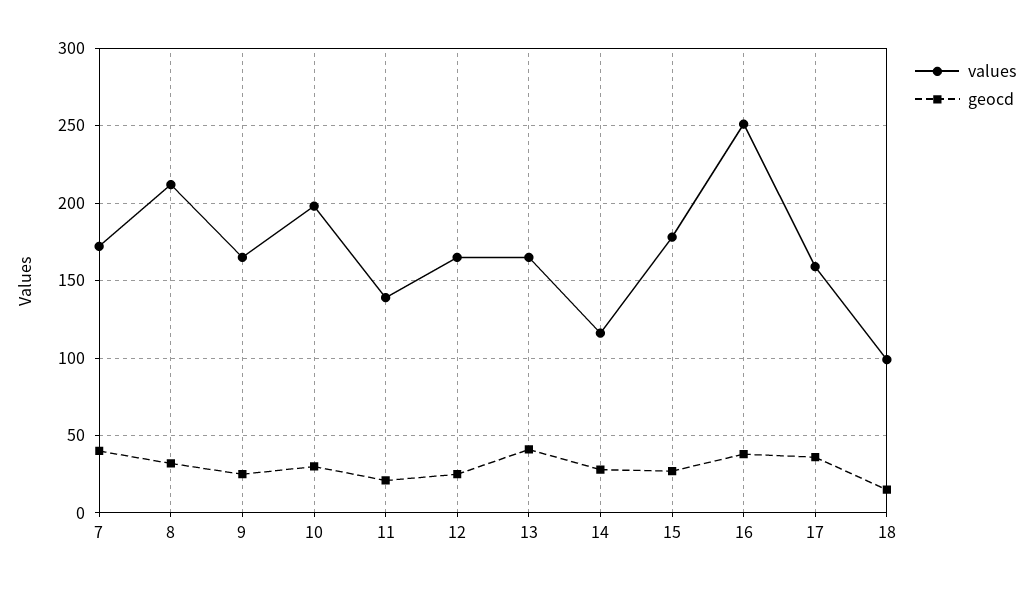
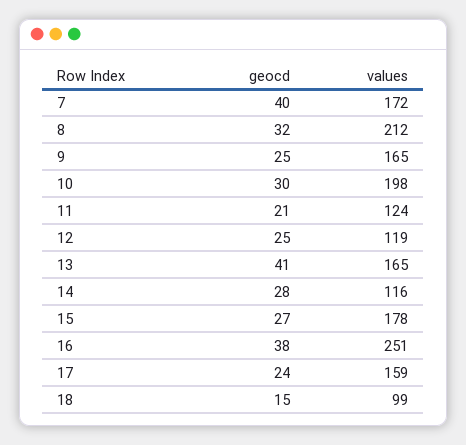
values, 11: 140 -> 124
values, 12: 165 -> 119
geocd, 17: 35 -> 24

